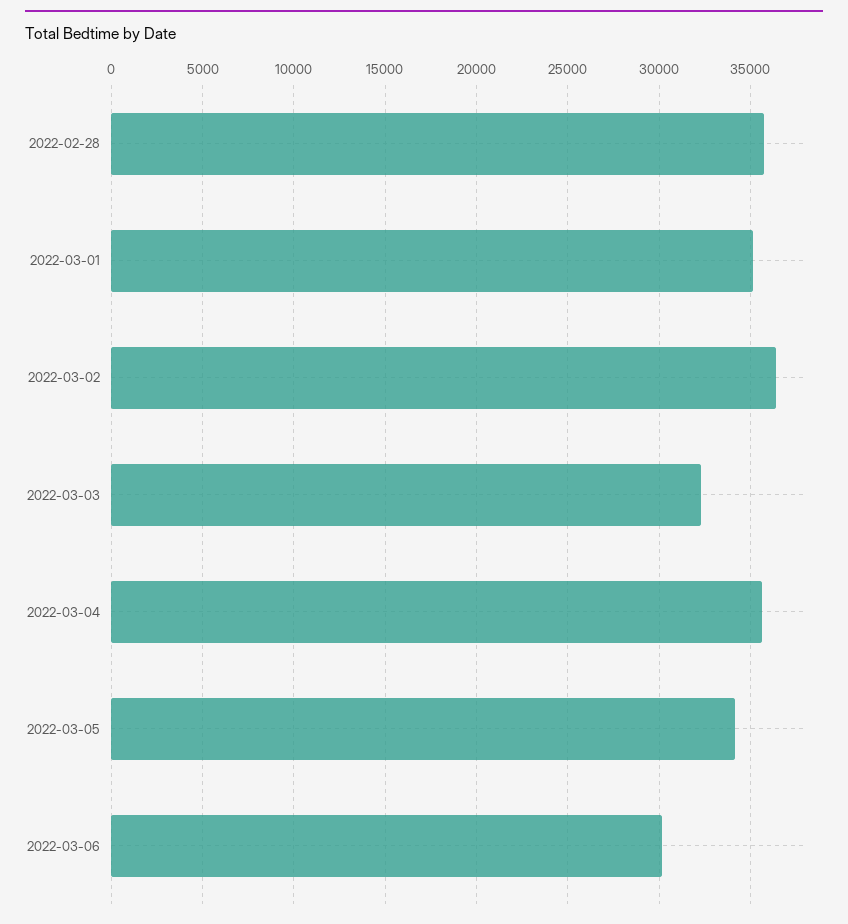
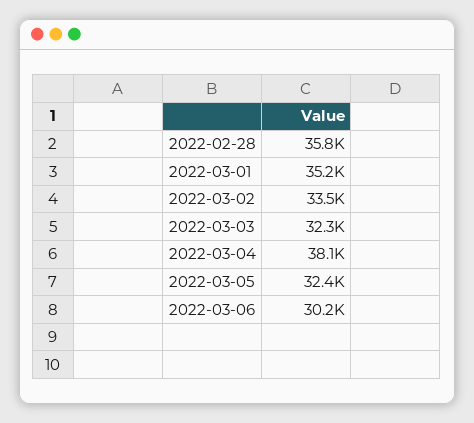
2022-03-02: 36500 -> 33500
2022-03-04: 35500 -> 38100
2022-03-05: 34000 -> 32400

